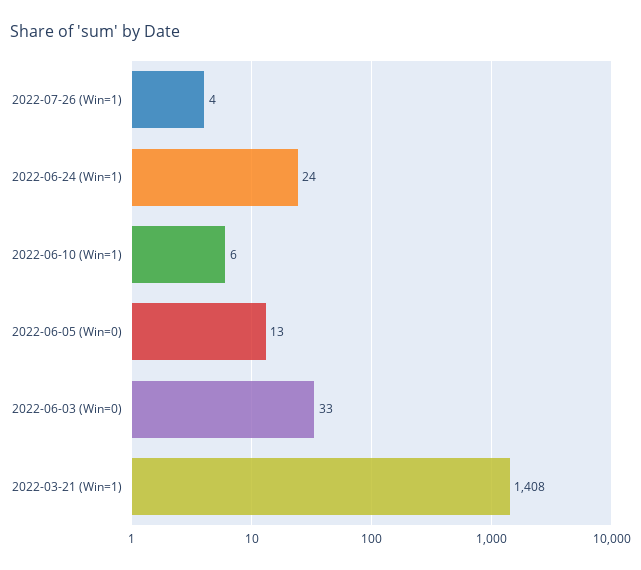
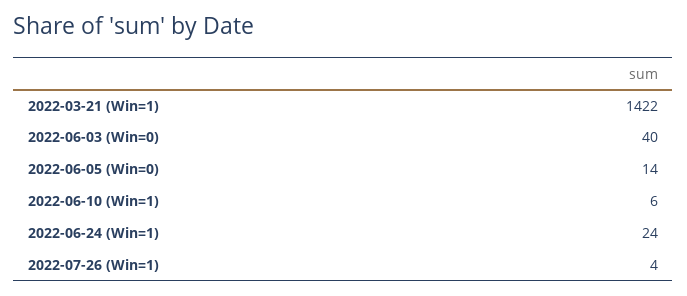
2022-06-05 (Win=0): 13 -> 14
2022-06-03 (Win=0): 33 -> 40
2022-03-21 (Win=1): 1408 -> 1422

